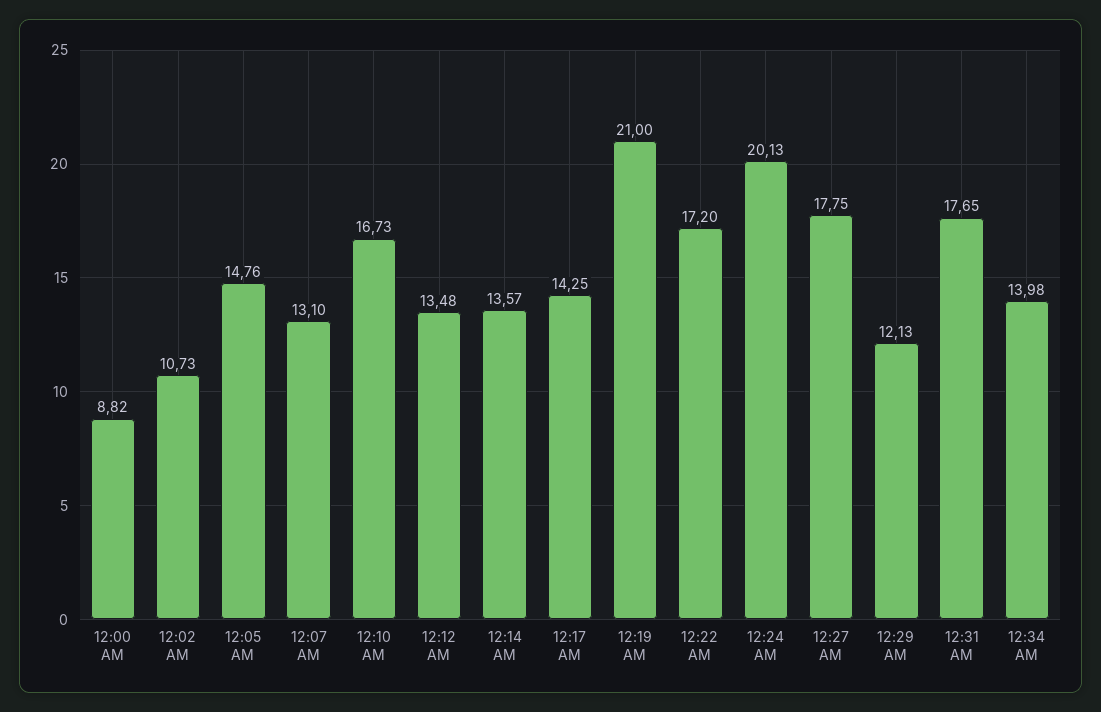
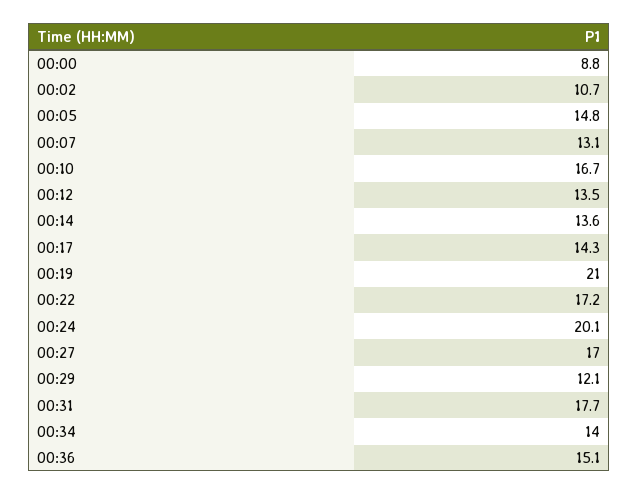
12:27 AM: 17.75 -> 17
00:36: none -> 15.1

